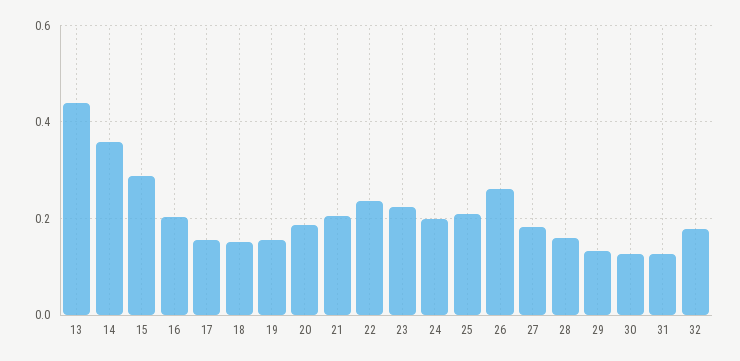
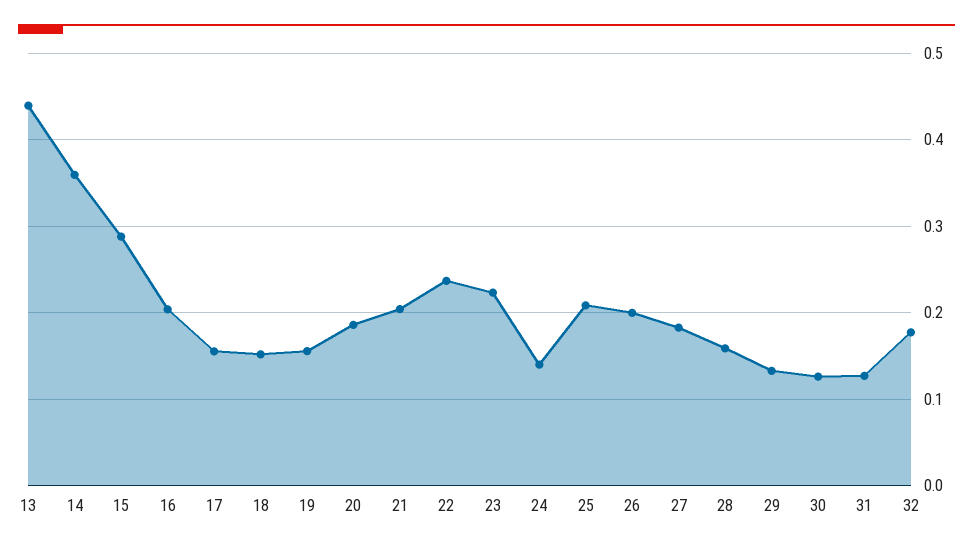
24: 0.2 -> 0.14
26: 0.26 -> 0.2

